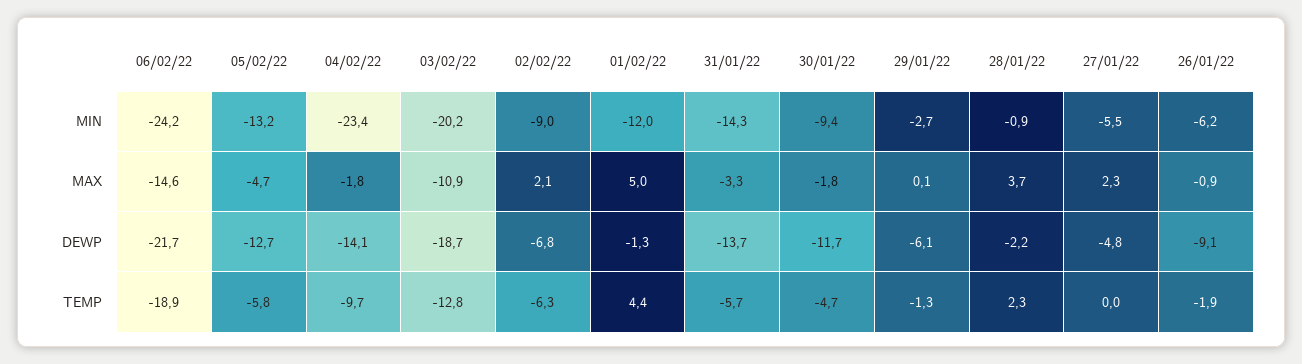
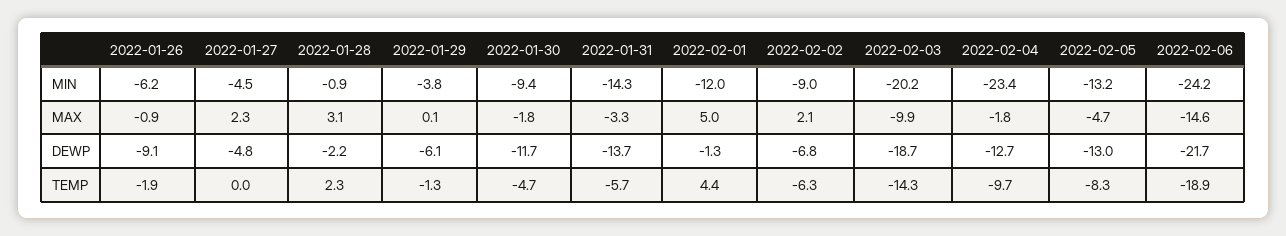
29/01/22, MIN: -2.7 -> -3.8
27/01/22, MIN: -5.5 -> -4.5
03/02/22, MAX: -10.9 -> -9.9
28/01/22, MAX: 3.7 -> 3.1
05/02/22, DEWP: -12.7 -> -13
04/02/22, DEWP: -14.1 -> -12.7
05/02/22, TEMP: -5.8 -> -8.3
03/02/22, TEMP: -12.8 -> -14.3

